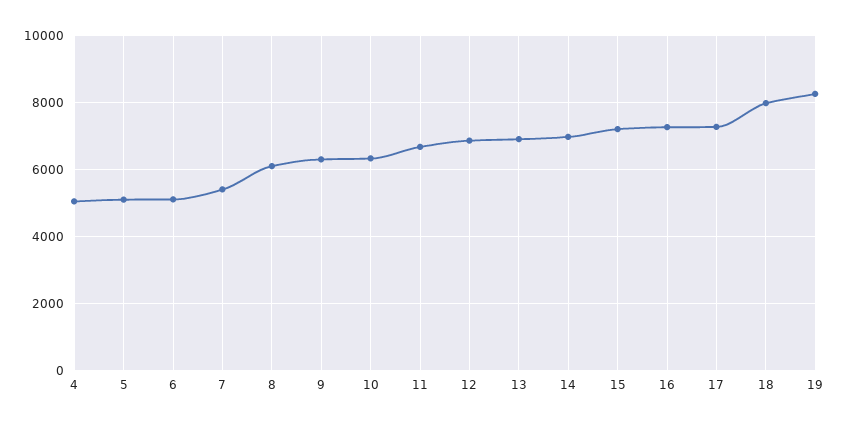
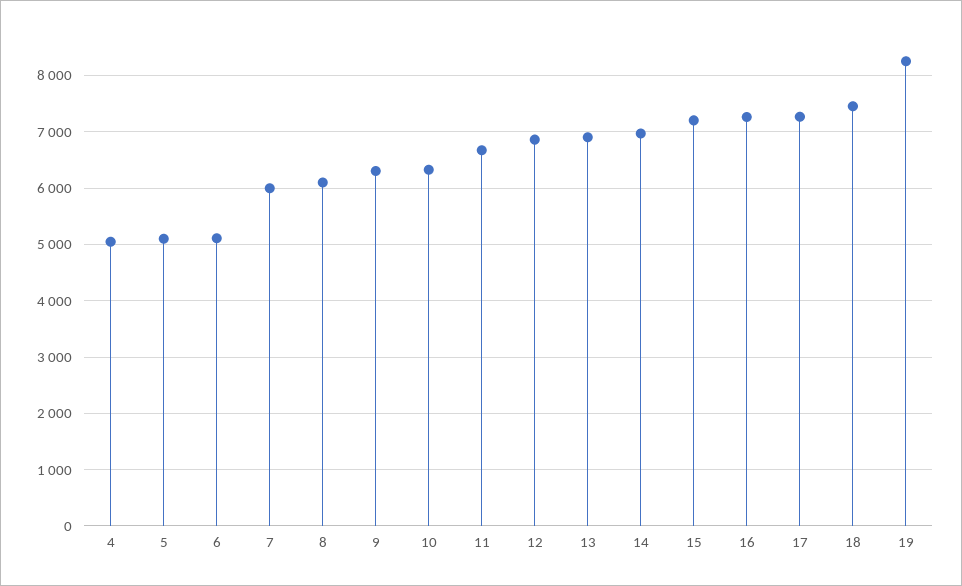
7: 5400 -> 6000
18: 8000 -> 7400

